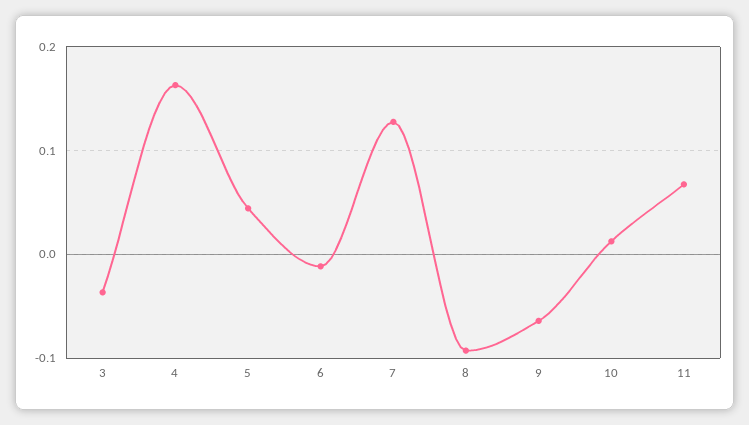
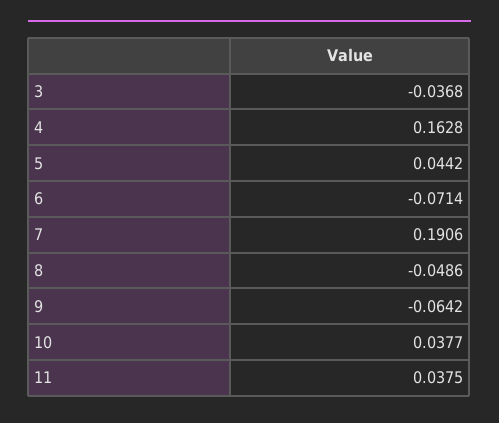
6: -0.01 -> -0.0714
7: 0.13 -> 0.1906
8: -0.09 -> -0.0486
10: 0.01 -> 0.0377
11: 0.07 -> 0.0375

